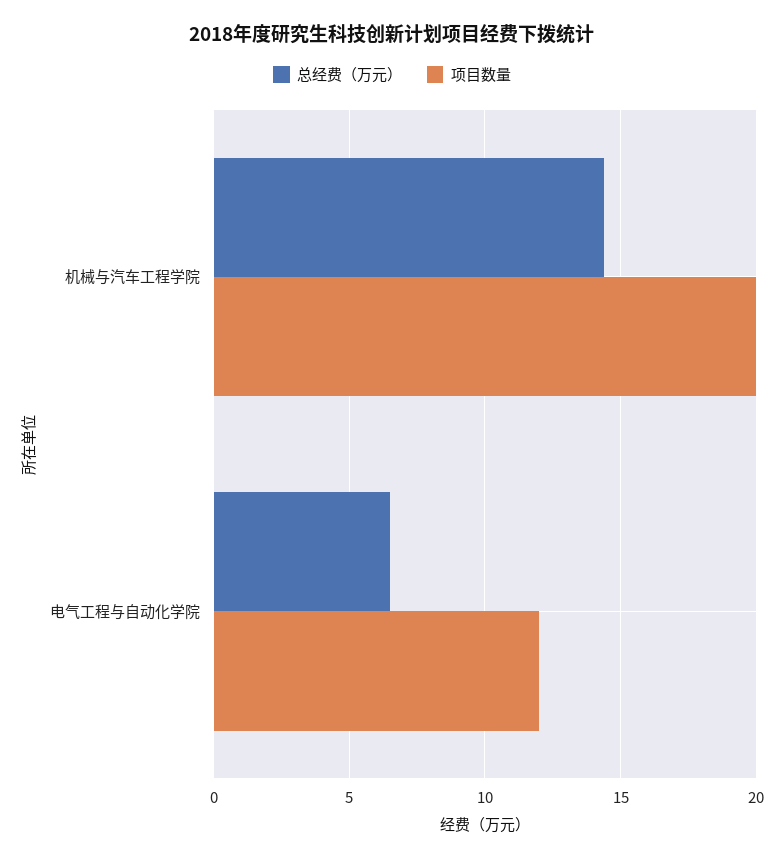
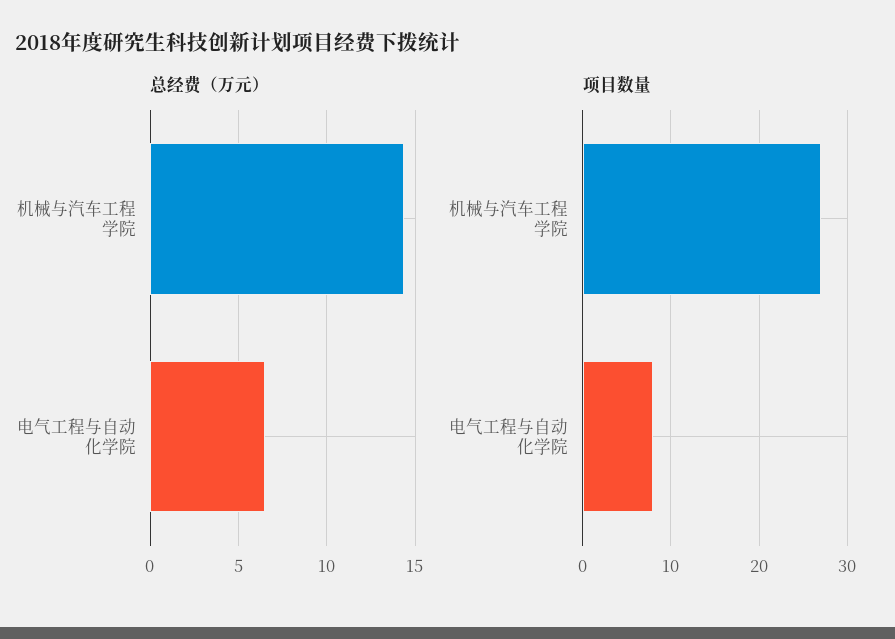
项目数量, 机械与汽车工程学院: 20 -> 27
项目数量, 电气工程与自动化学院: 12 -> 8

